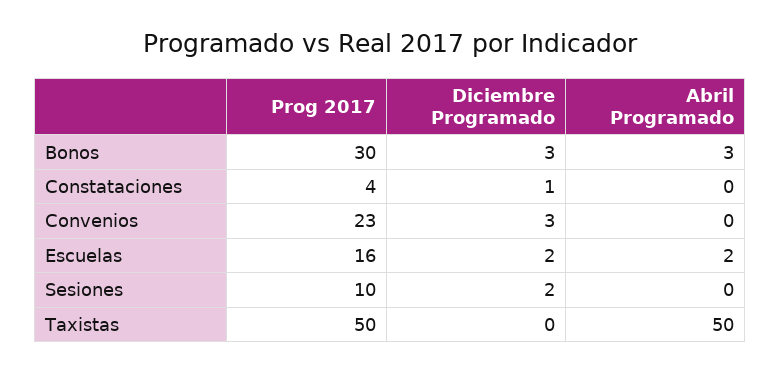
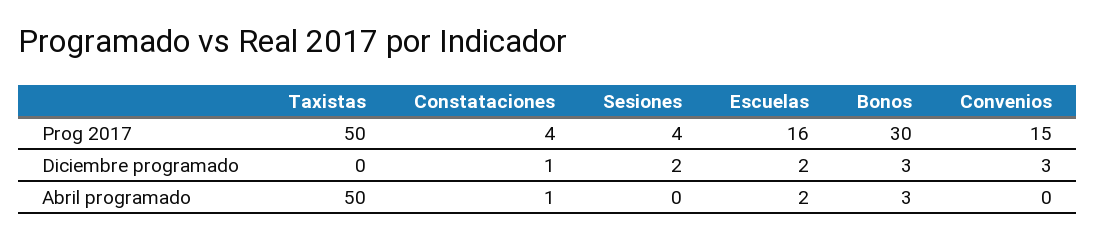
Abril Programado, Constataciones: 0 -> 1
Prog 2017, Convenios: 23 -> 15
Prog 2017, Sesiones: 10 -> 4

